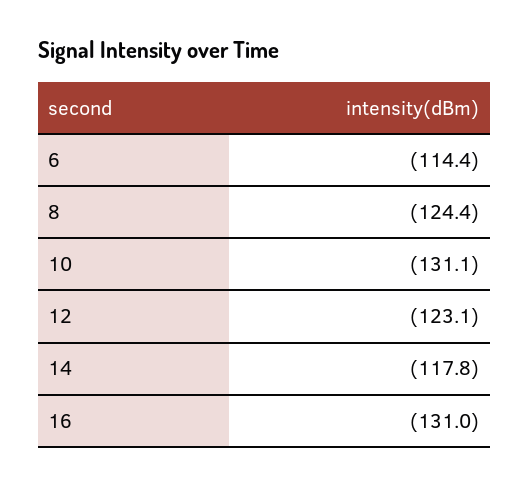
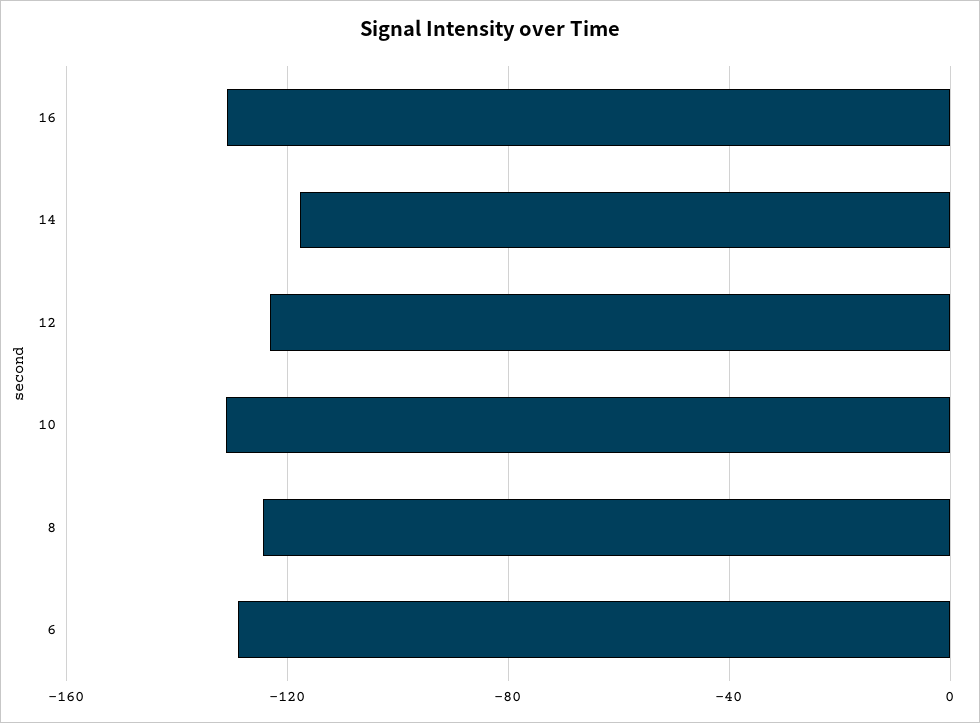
6: -114.4 -> -130

